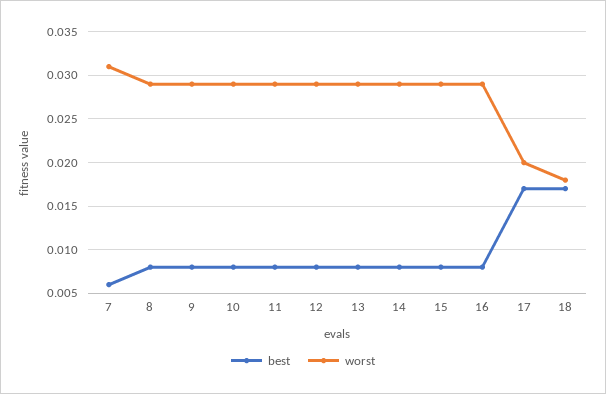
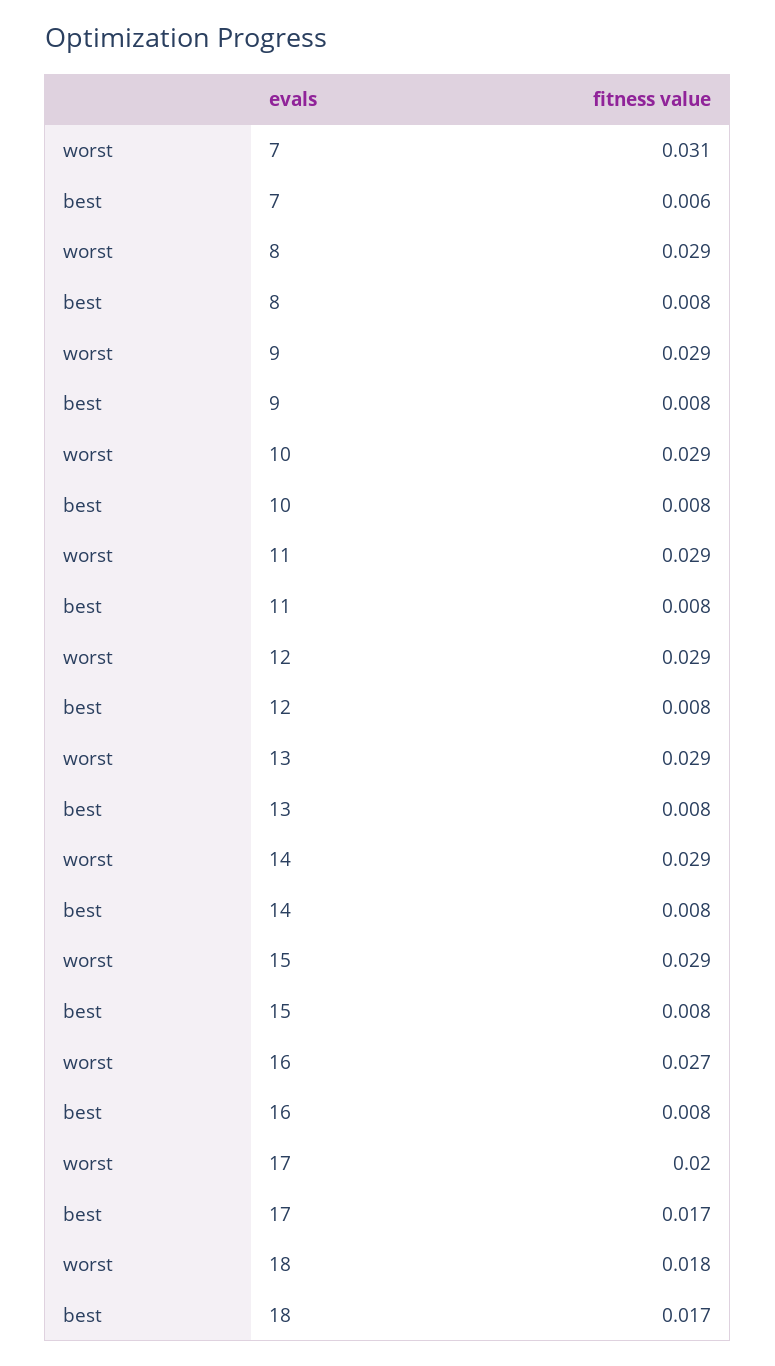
worst, 16: 0.029 -> 0.027

